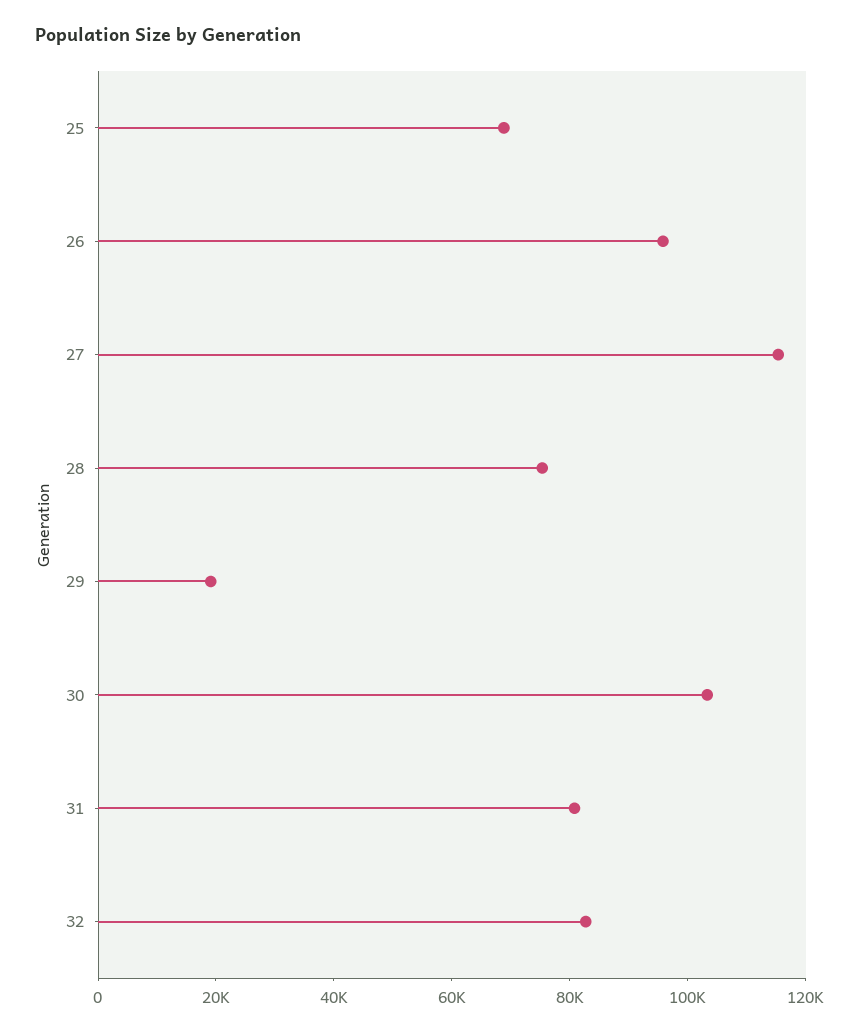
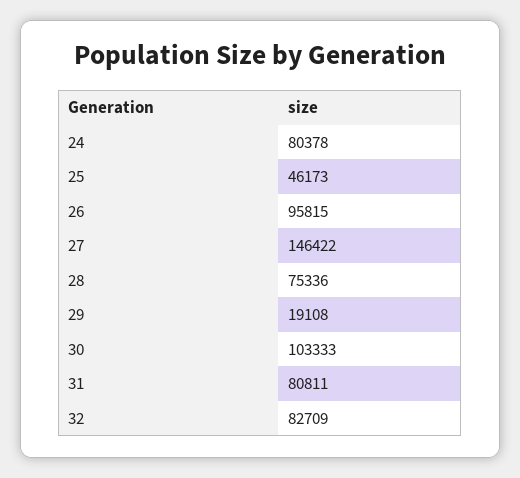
25: 70000 -> 46173
27: 115000 -> 146422
24: none -> 80378

